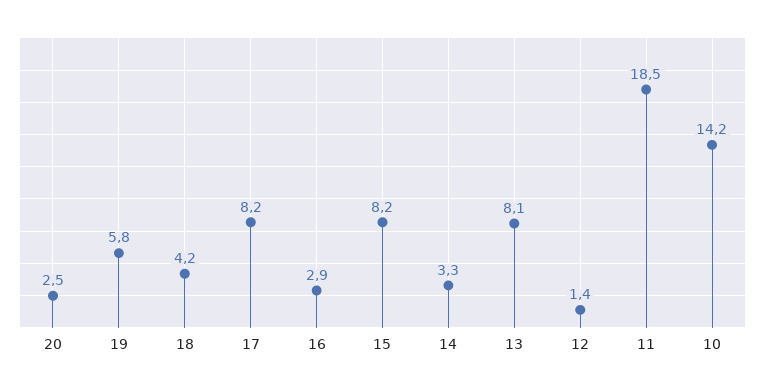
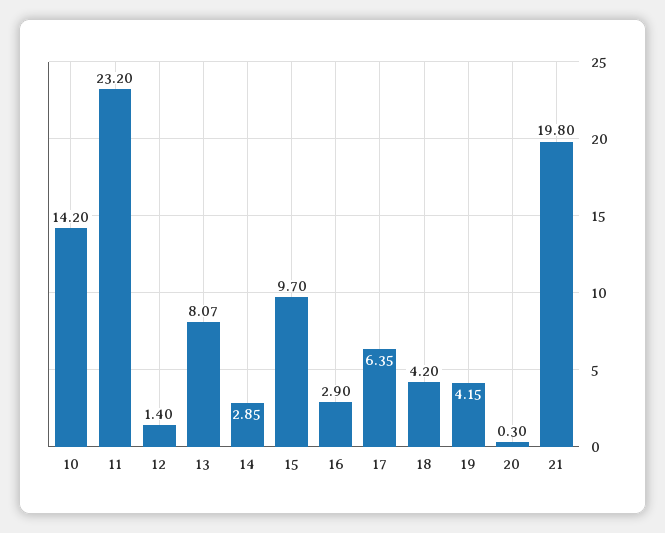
20: 2.5 -> 0.3
19: 5.8 -> 4.15
17: 8.2 -> 6.35
15: 8.2 -> 9.7
14: 3.3 -> 2.85
11: 18.5 -> 23.2
21: none -> 19.8

